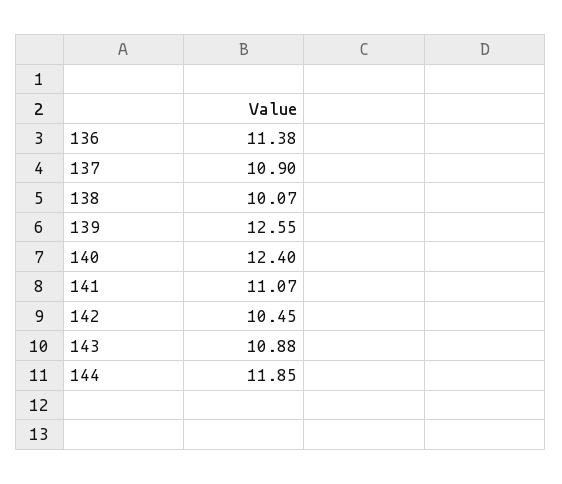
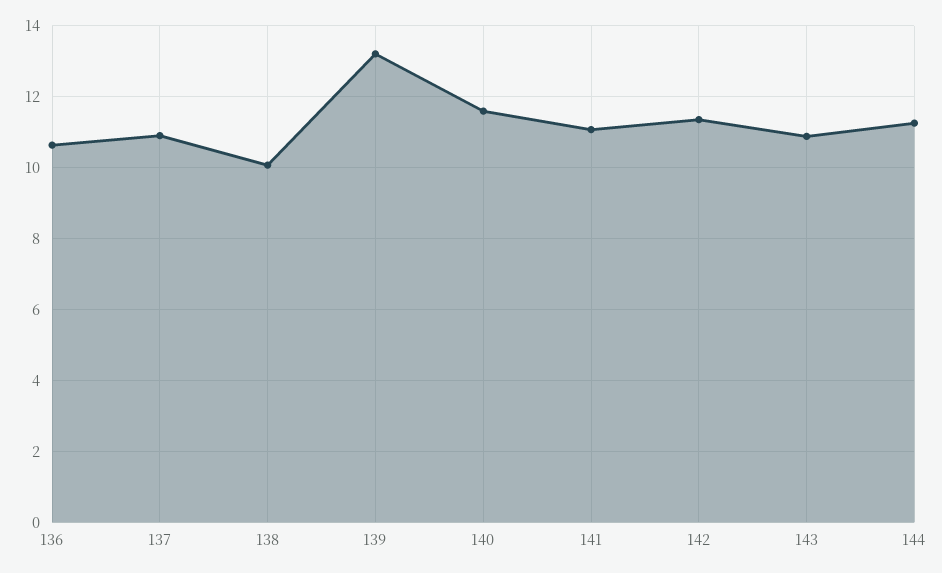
136: 11.38 -> 10.6
139: 12.55 -> 13.2
140: 12.4 -> 11.6
142: 10.45 -> 11.4
144: 11.85 -> 11.2

